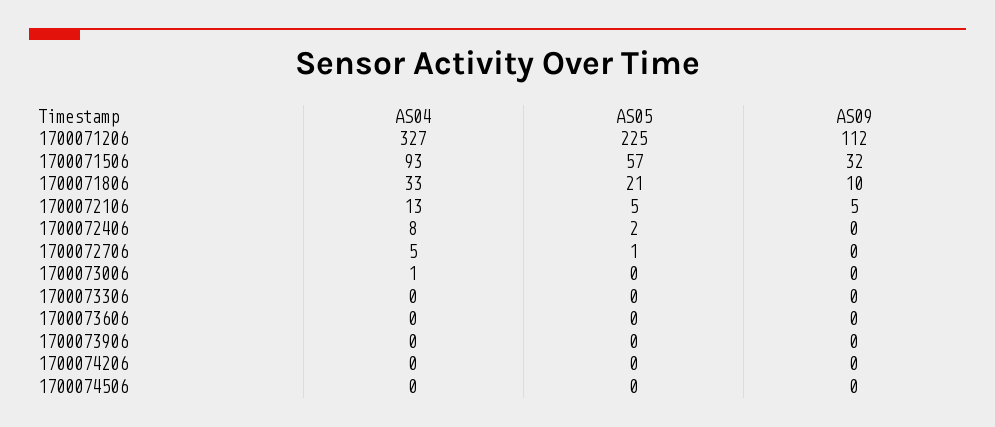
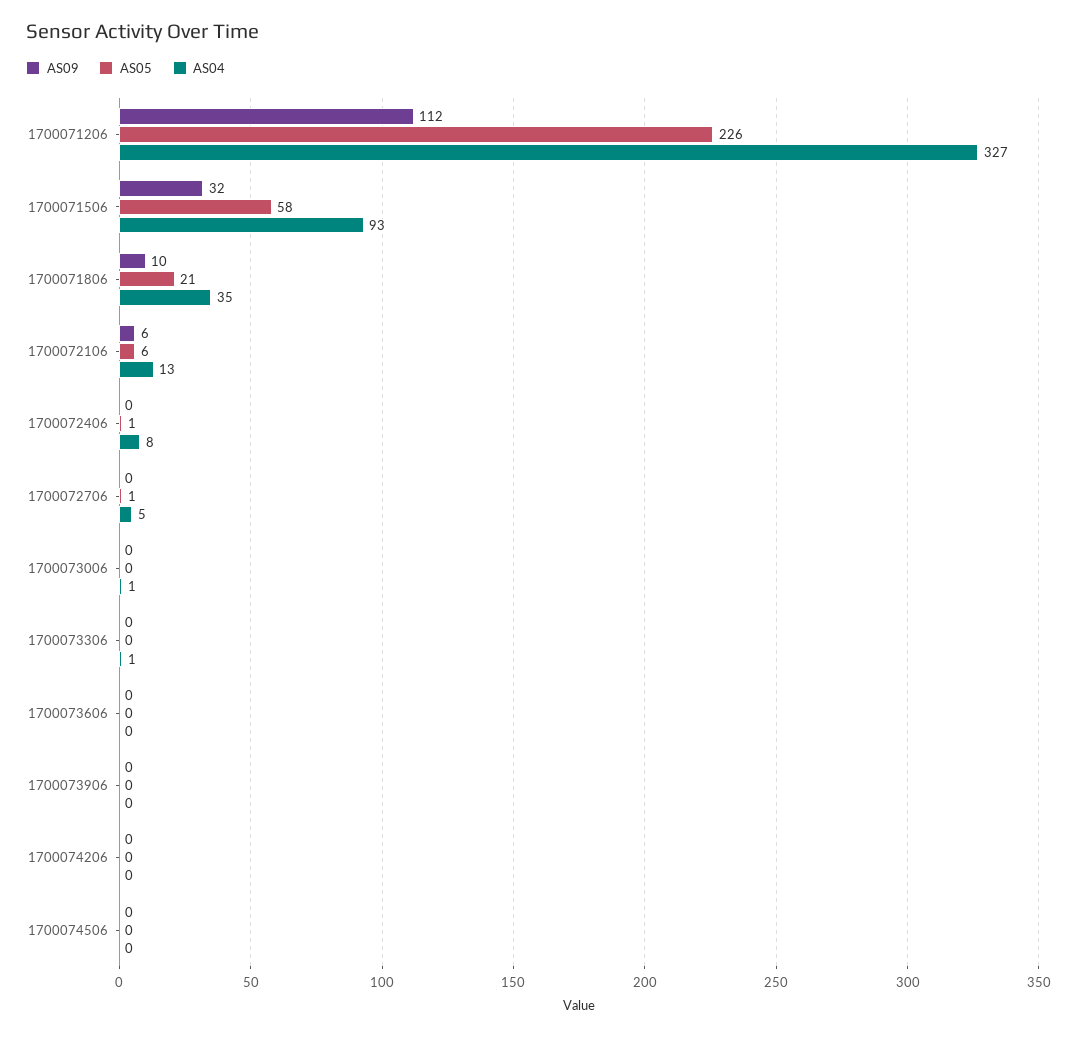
AS05, 1700071206: 225 -> 226
AS05, 1700071506: 57 -> 58
AS04, 1700071806: 33 -> 35
AS05, 1700072106: 5 -> 6
AS09, 1700072106: 5 -> 6
AS05, 1700072406: 2 -> 1
AS04, 1700073306: 0 -> 1

